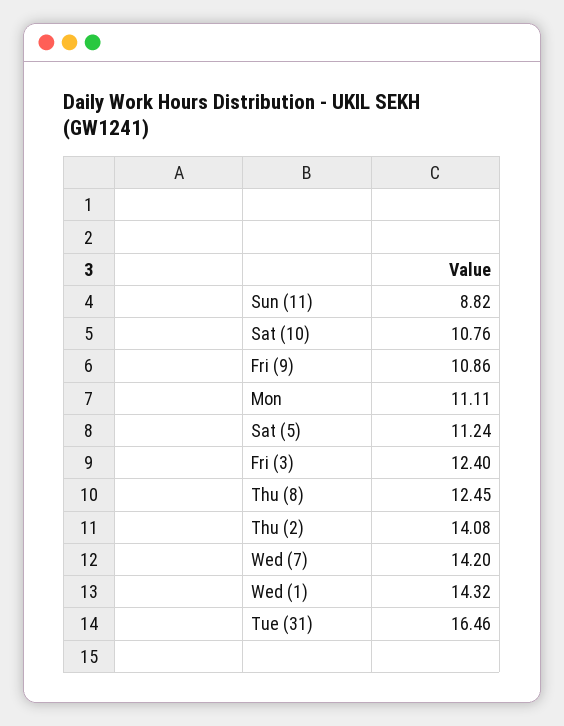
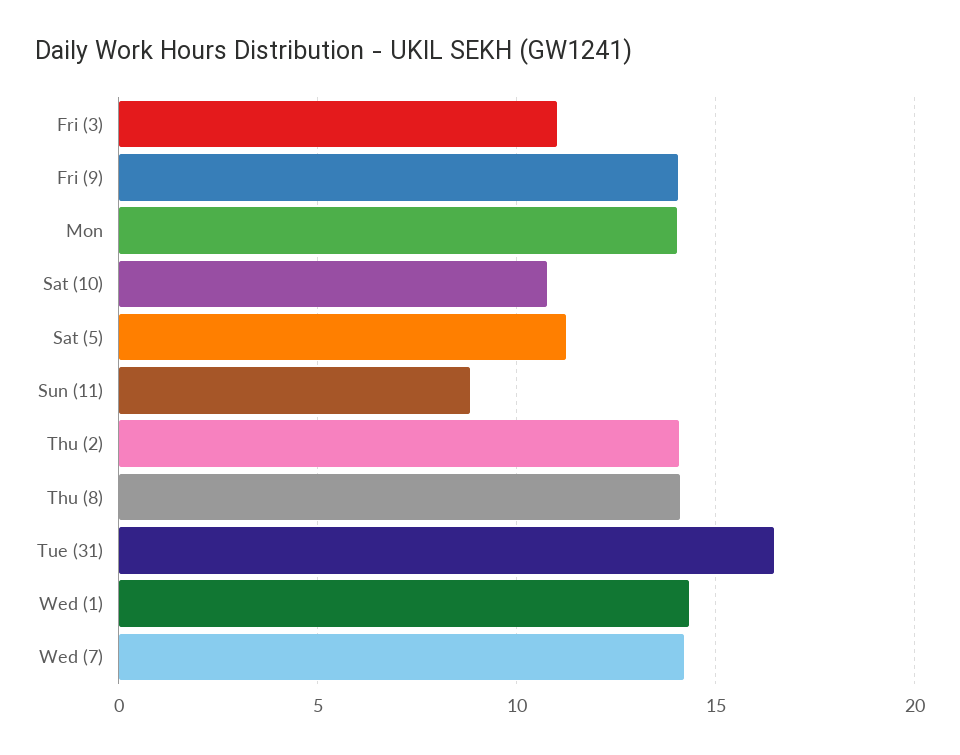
Fri (9): 10.86 -> 14
Mon: 11.11 -> 14
Fri (3): 12.4 -> 11
Thu (8): 12.45 -> 14

